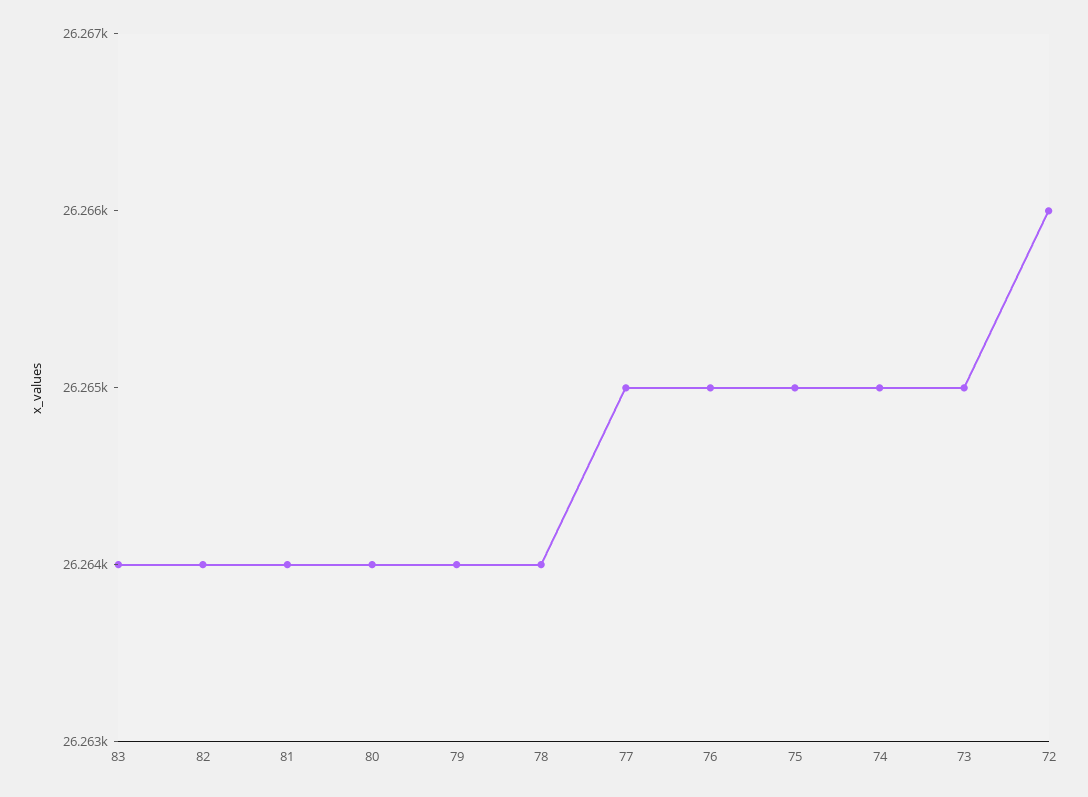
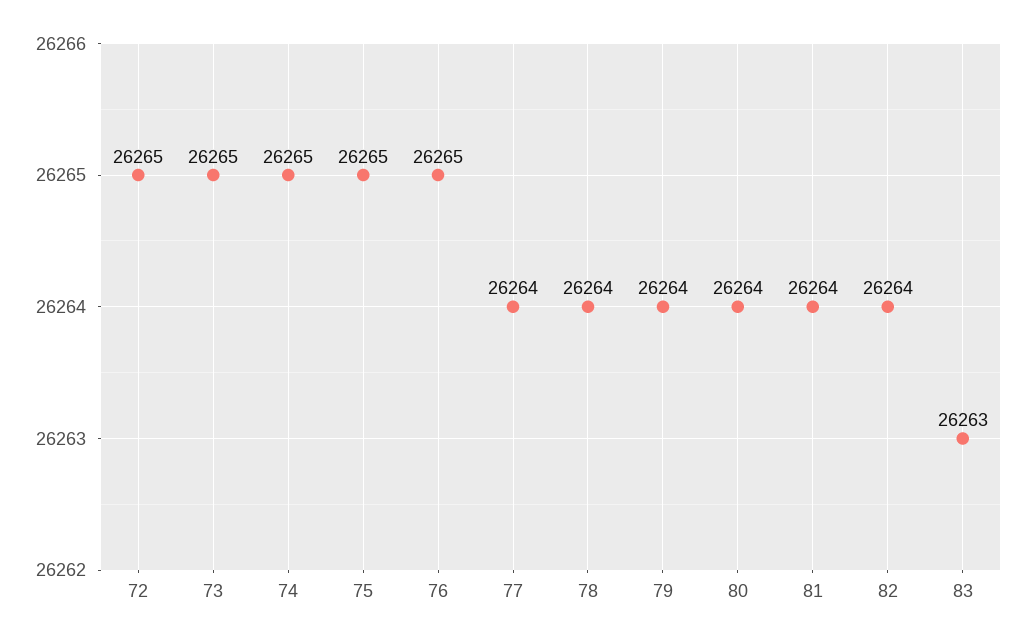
83: 26264 -> 26263
77: 26265 -> 26264
72: 26266 -> 26265

